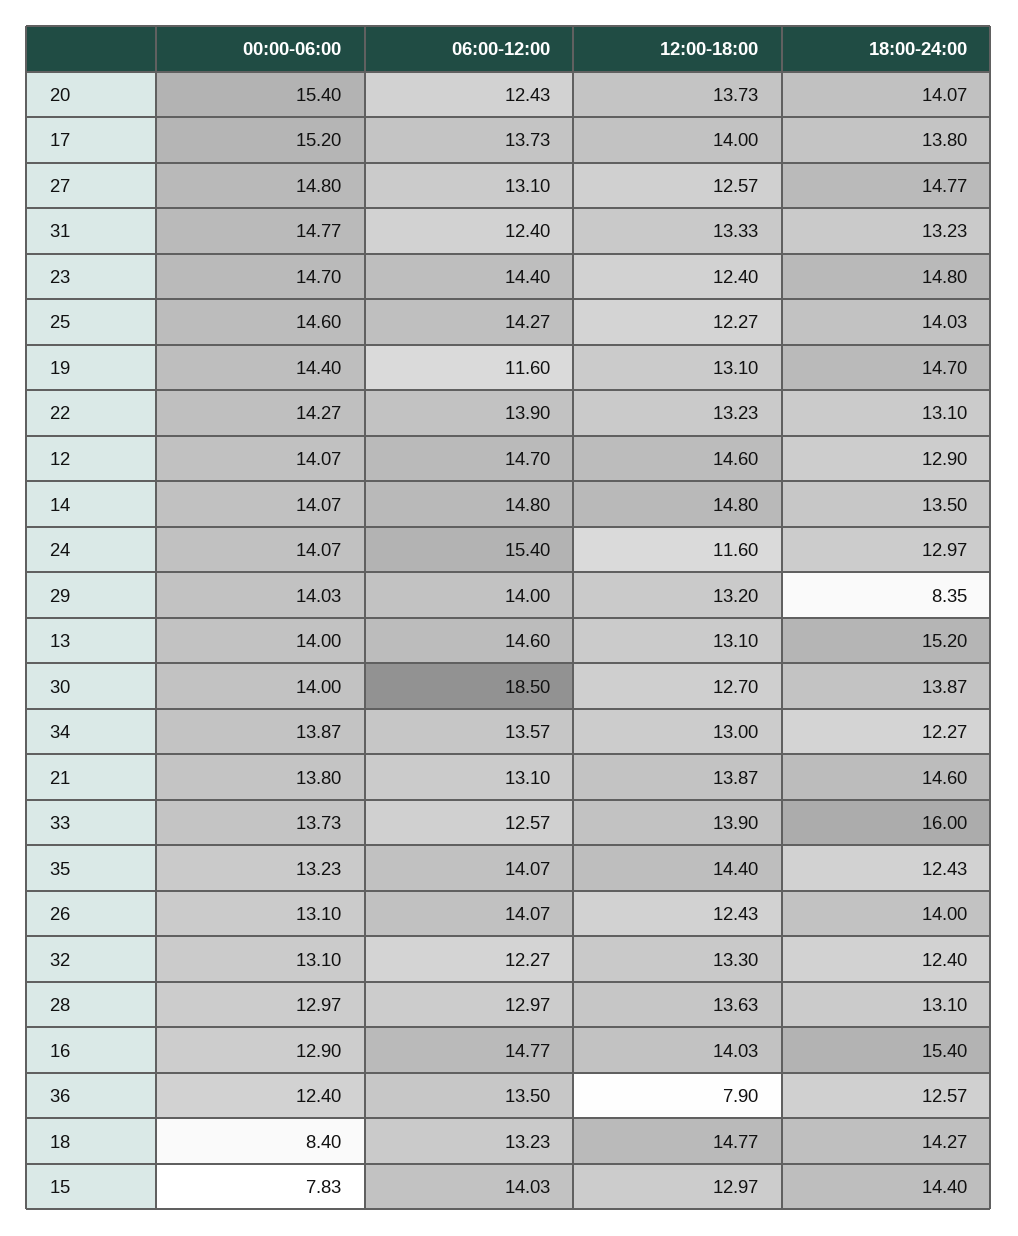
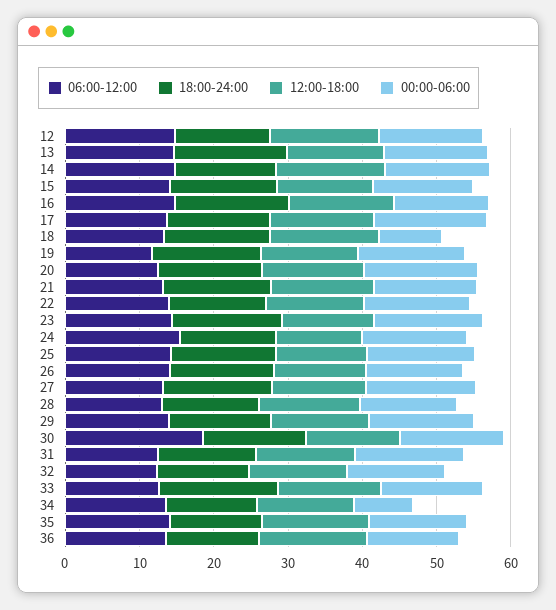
18:00-24:00, 29: 8.35 -> 14
00:00-06:00, 34: 13.87 -> 8
12:00-18:00, 36: 7.9 -> 14
00:00-06:00, 15: 7.83 -> 14

